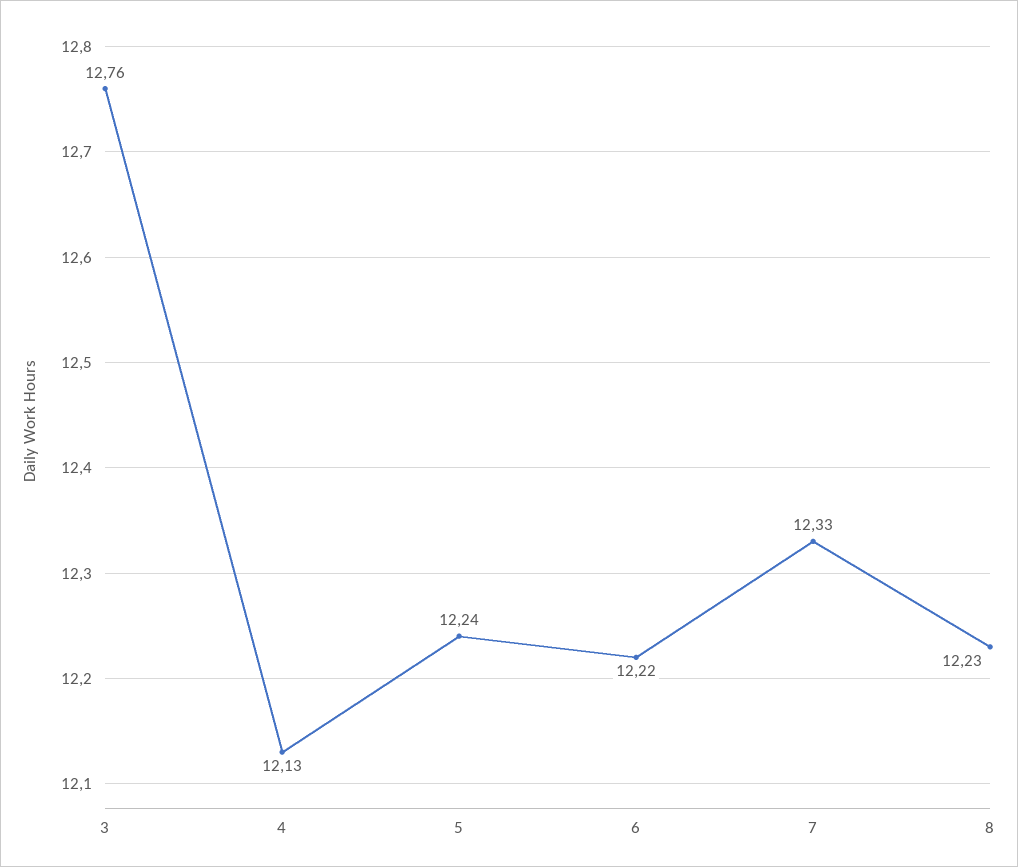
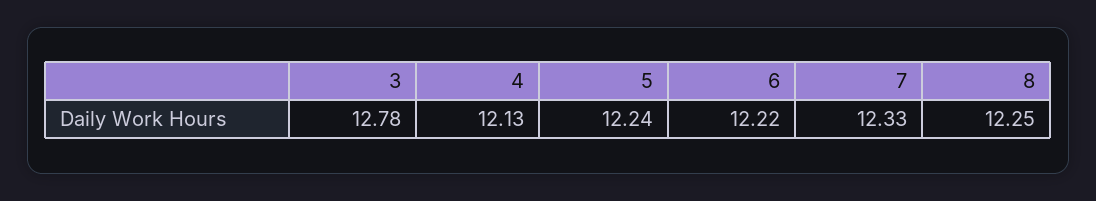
3: 12.76 -> 12.78
8: 12.23 -> 12.25

